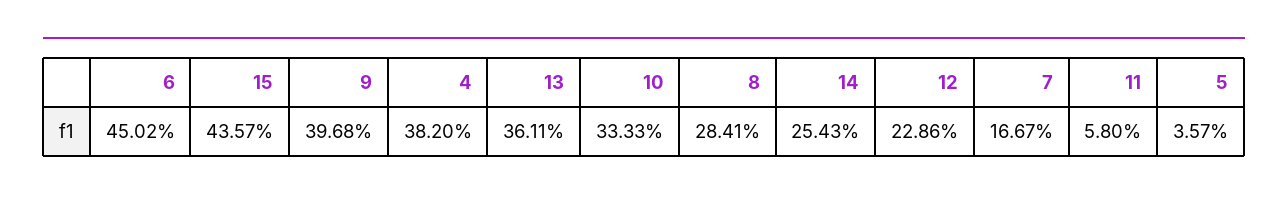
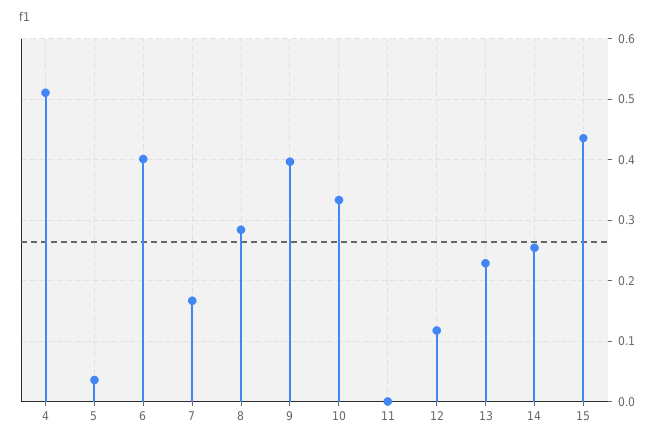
6: 0.4502 -> 0.4
4: 0.382 -> 0.51
13: 0.3611 -> 0.23
12: 0.2286 -> 0.12
11: 0.058 -> 0

